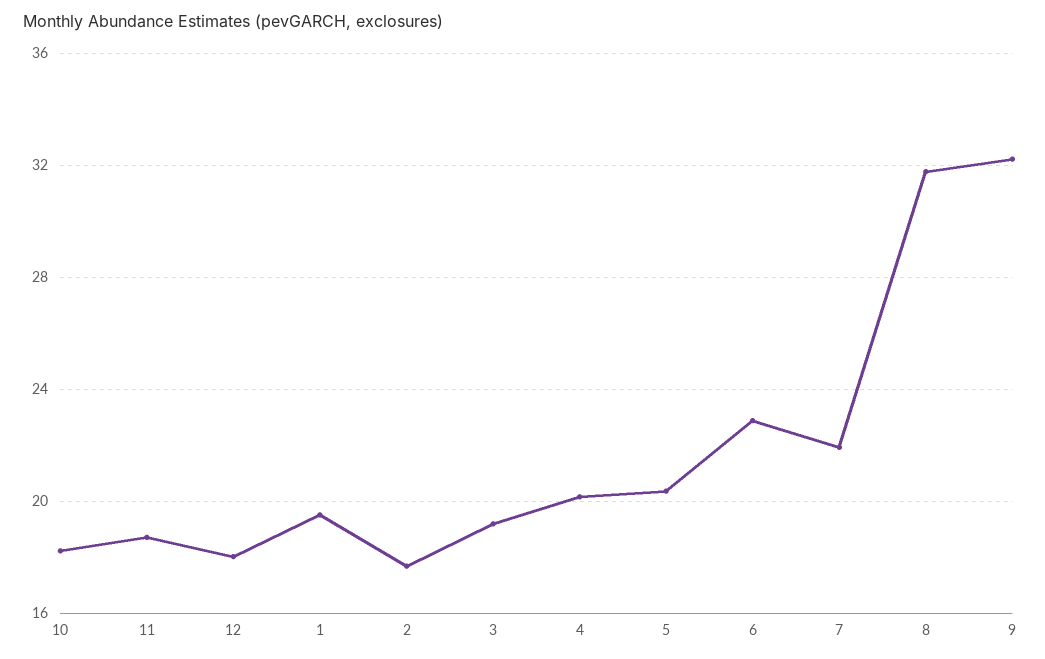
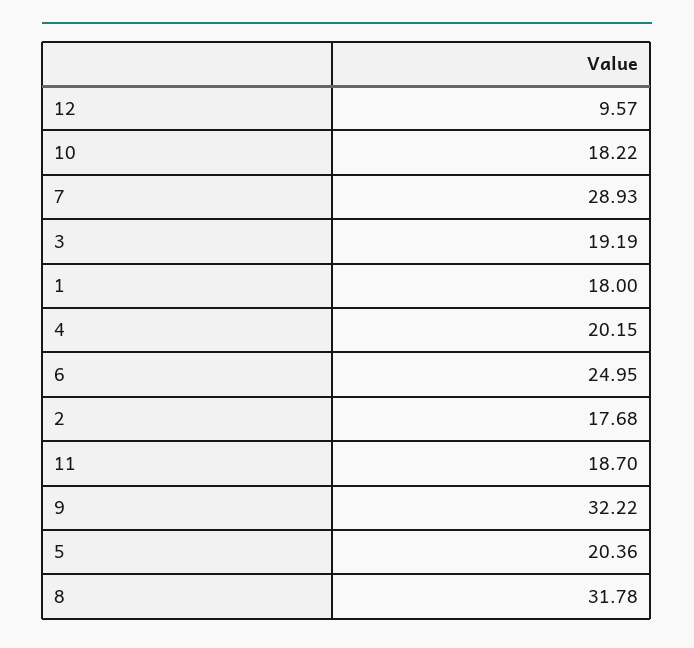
12: 18 -> 9.57
1: 19.5 -> 18
6: 23 -> 24.95
7: 22 -> 28.93

